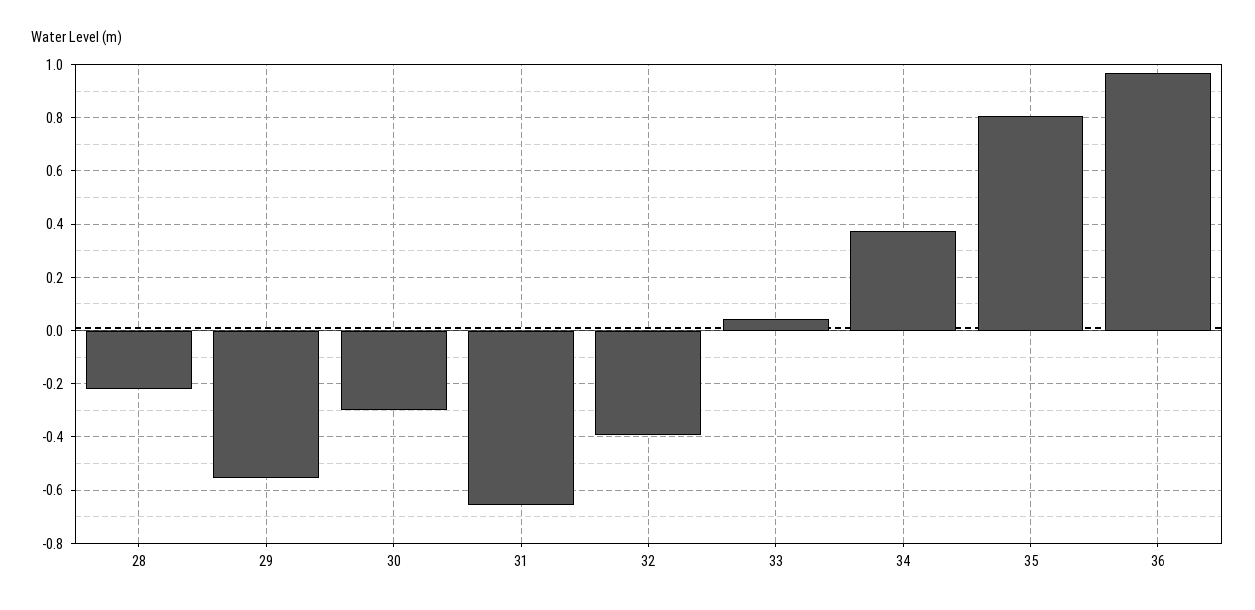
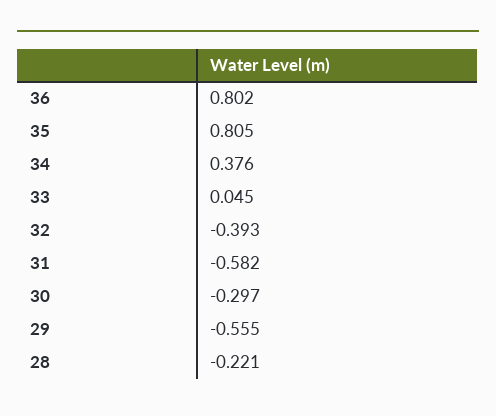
31: -0.65 -> -0.582
36: 0.975 -> 0.802

